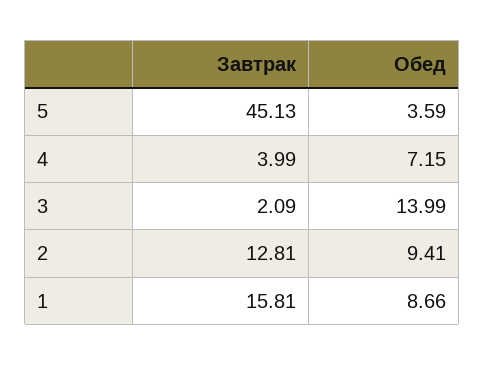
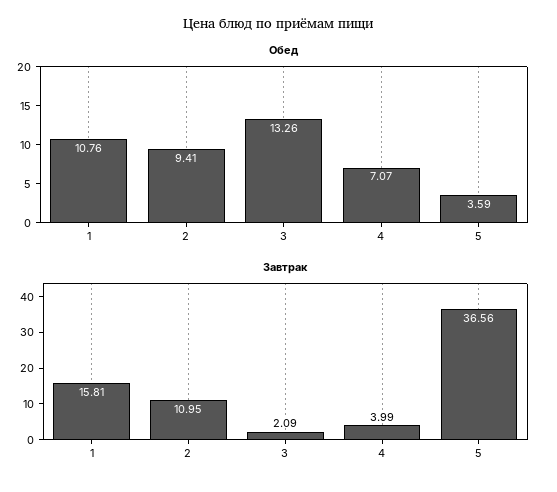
Завтрак, 5: 45.13 -> 36.56
Обед, 4: 7.15 -> 7.07
Обед, 3: 13.99 -> 13.26
Завтрак, 2: 12.81 -> 10.95
Обед, 1: 8.66 -> 10.76

